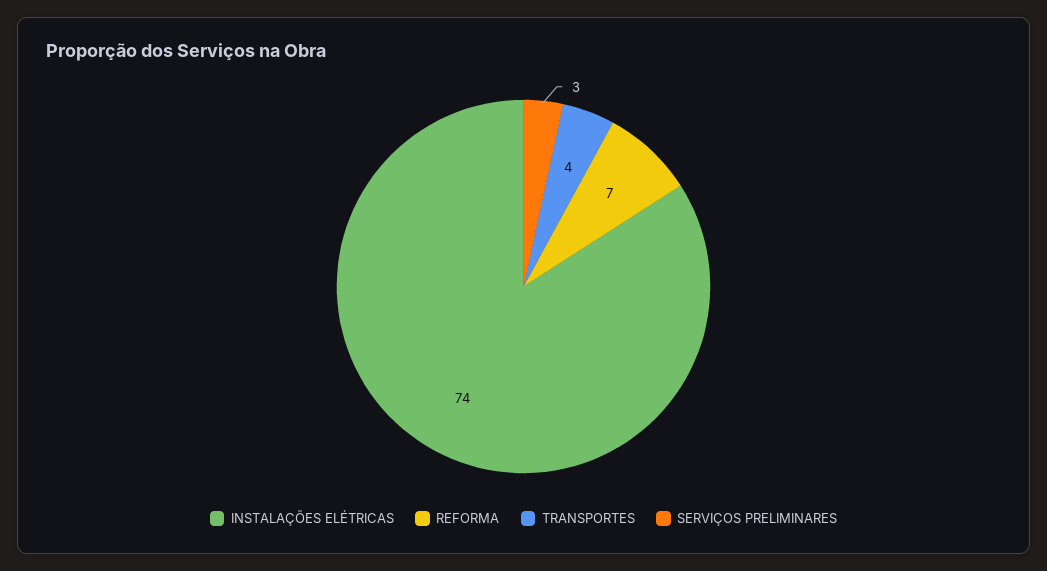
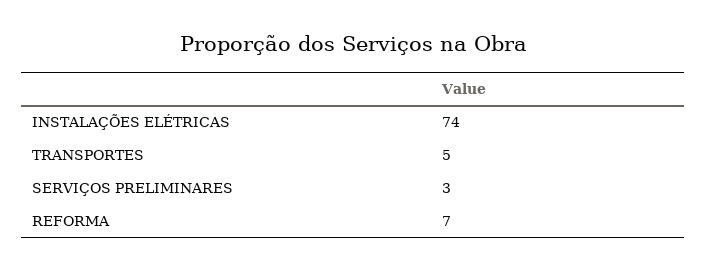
TRANSPORTES: 4 -> 5

